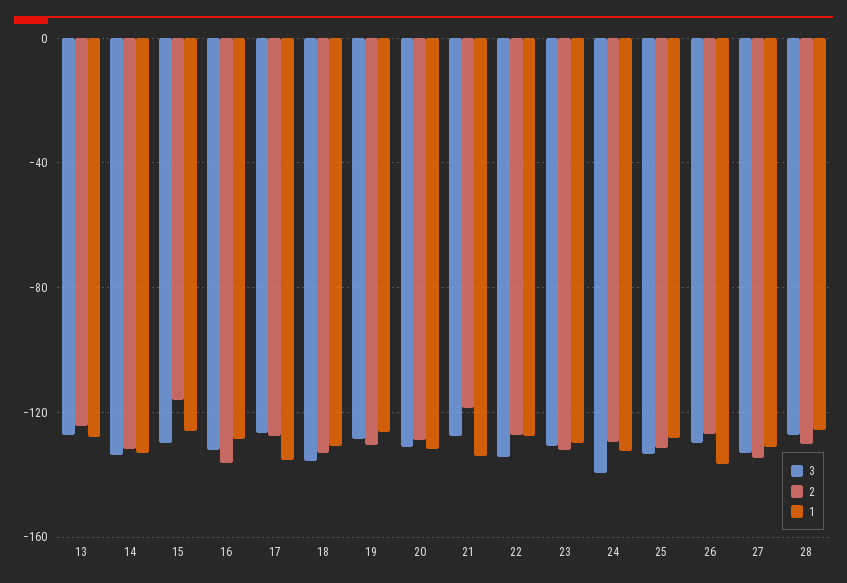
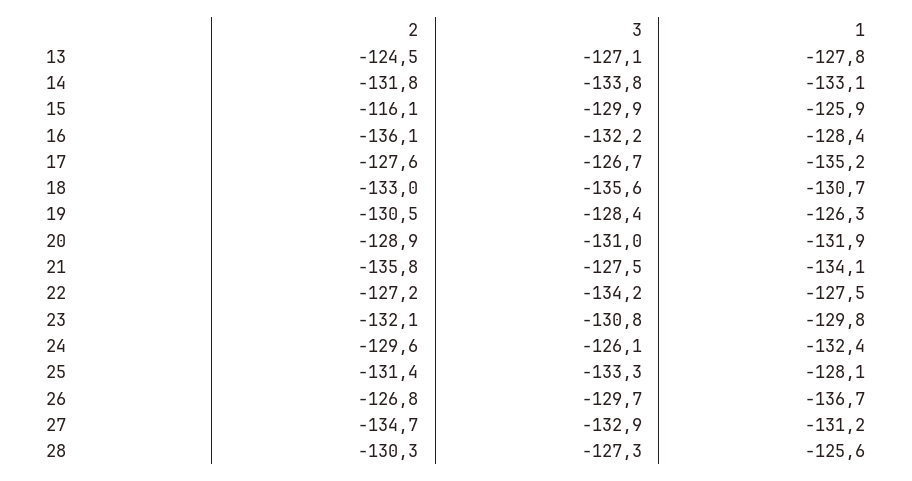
2, 21: -120 -> -135.8
3, 24: -140 -> -126.1

